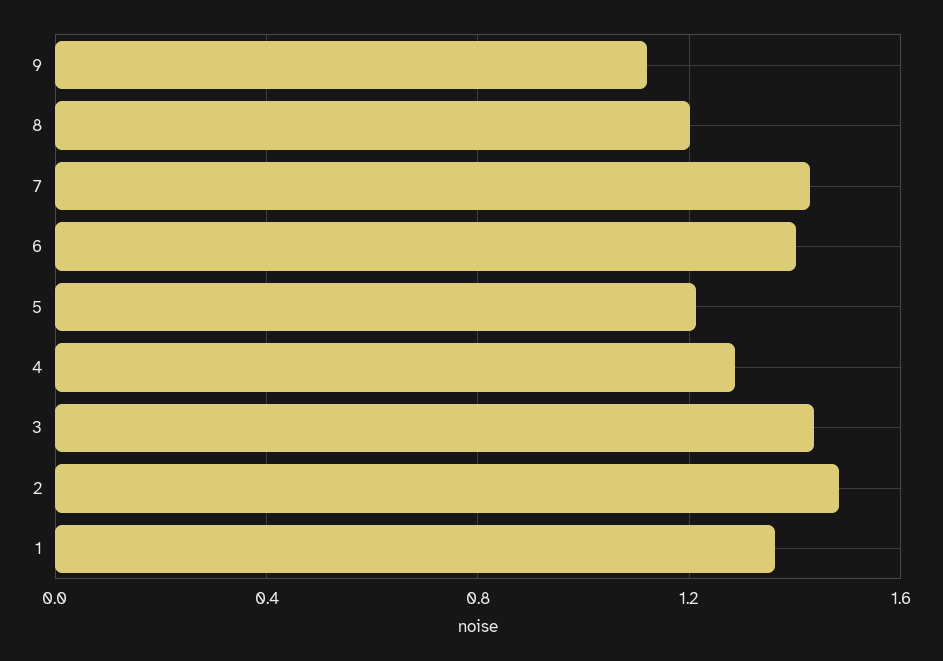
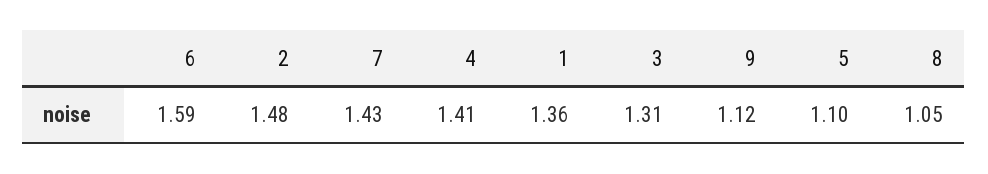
8: 1.2 -> 1.05
6: 1.4 -> 1.59
5: 1.2 -> 1.1
4: 1.3 -> 1.41
3: 1.45 -> 1.31

